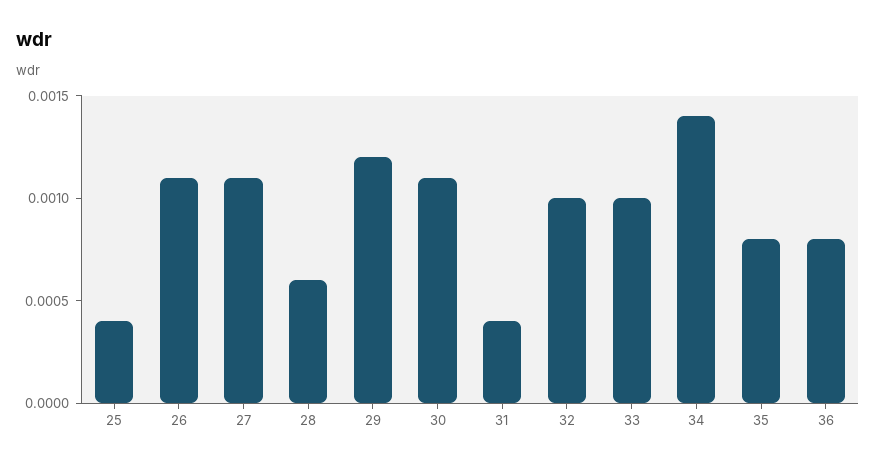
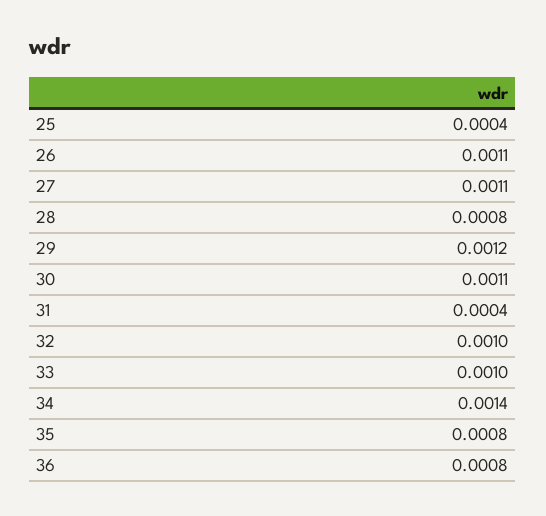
28: 0.0006 -> 0.0008

